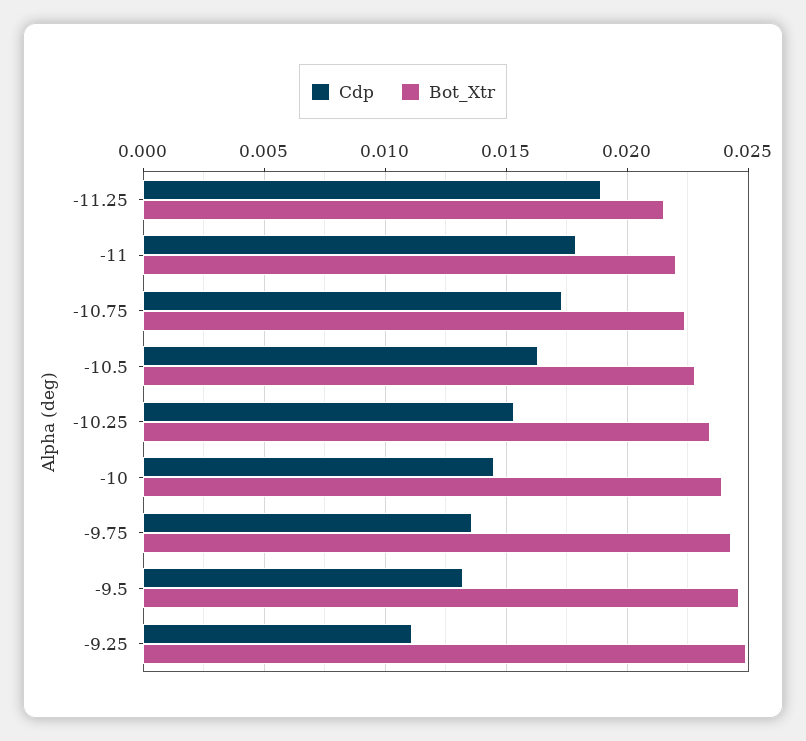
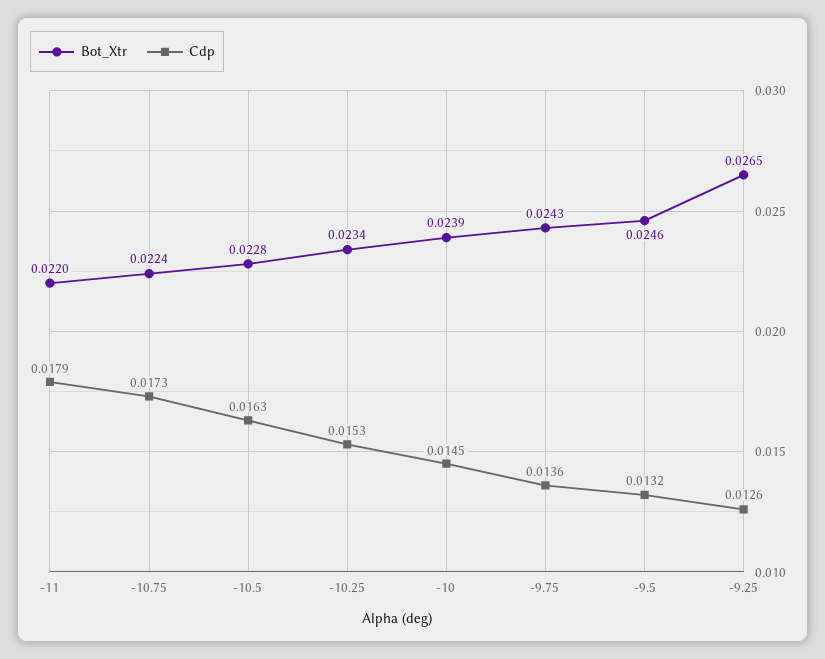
Cdp, -11.25: 0.019 -> none
Bot_Xtr, -11.25: 0.0215 -> none
Cdp, -9.25: 0.011 -> 0.0126
Bot_Xtr, -9.25: 0.025 -> 0.0265

